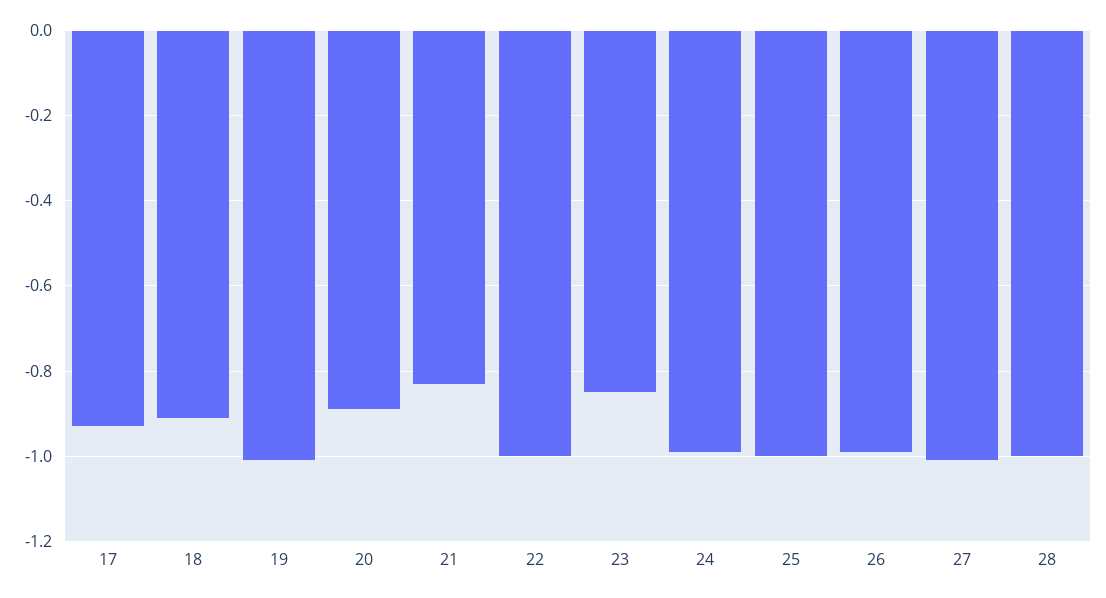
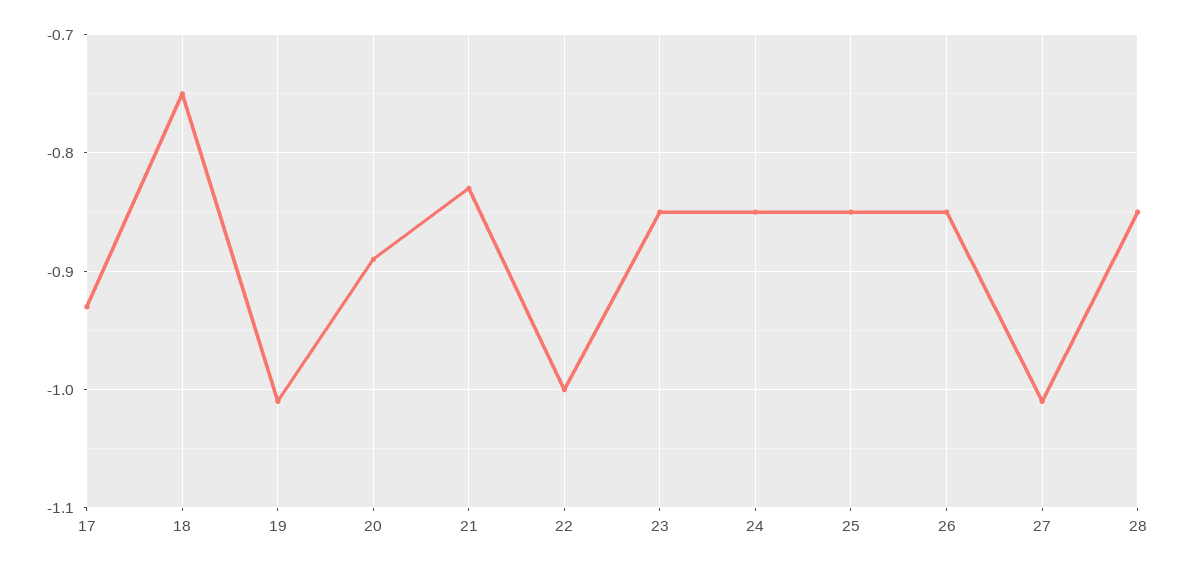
18: -0.9 -> -0.75
24: -1 -> -0.85
25: -1 -> -0.85
26: -1 -> -0.85
28: -1 -> -0.85

